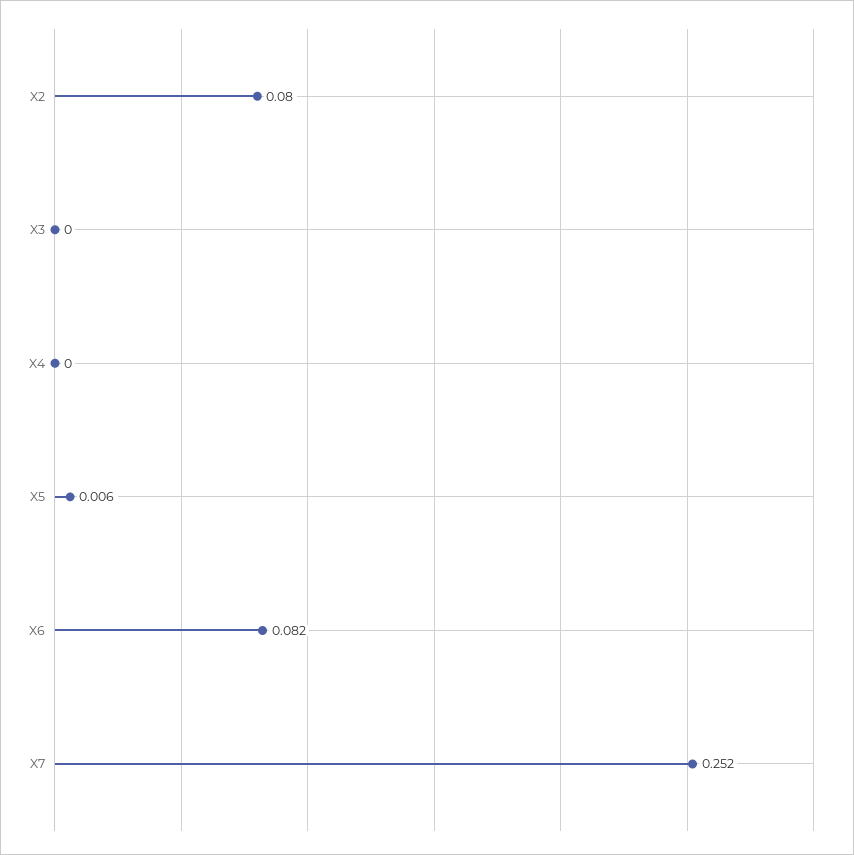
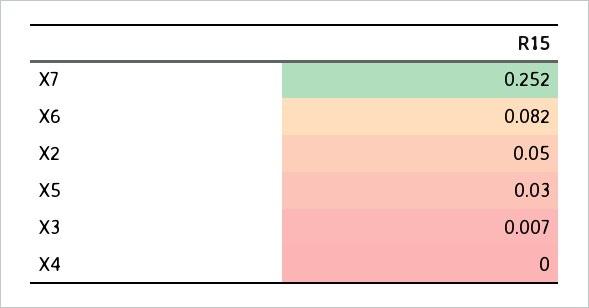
X2: 0.08 -> 0.05
X3: 0 -> 0.007
X5: 0.006 -> 0.03

